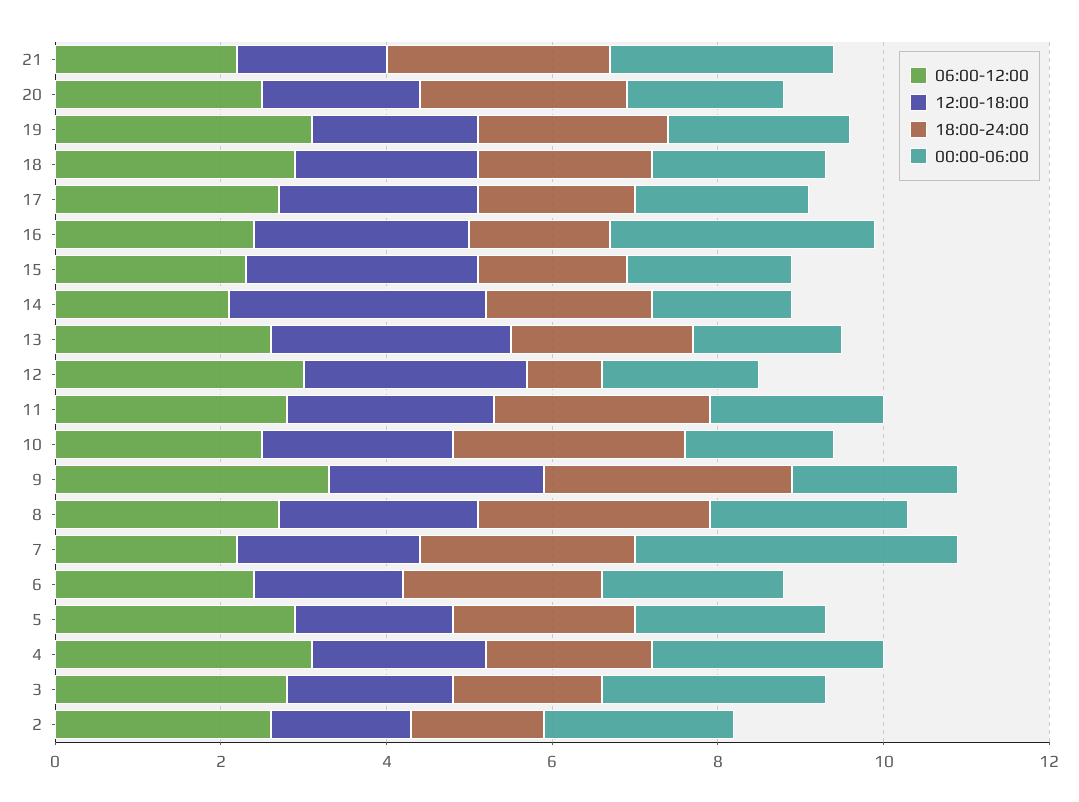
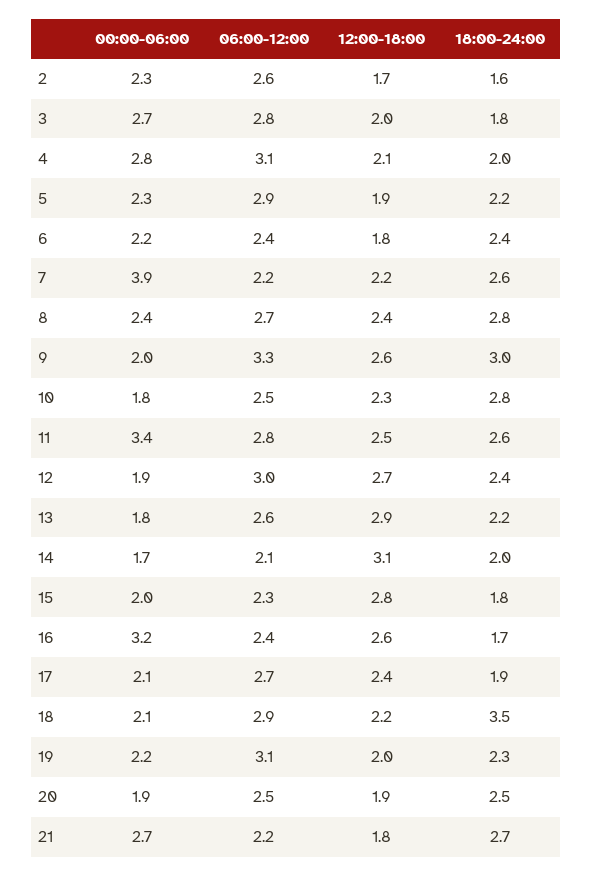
18:00-24:00, 18: 2 -> 3.5
18:00-24:00, 12: 1 -> 2.4
00:00-06:00, 11: 2 -> 3.4

